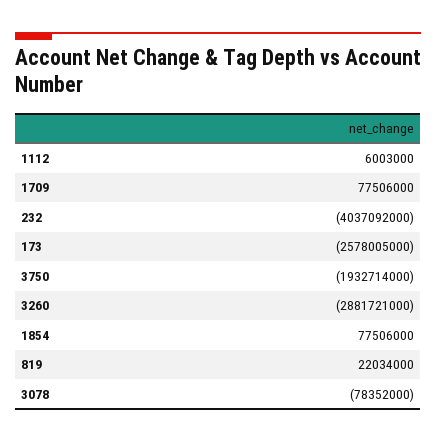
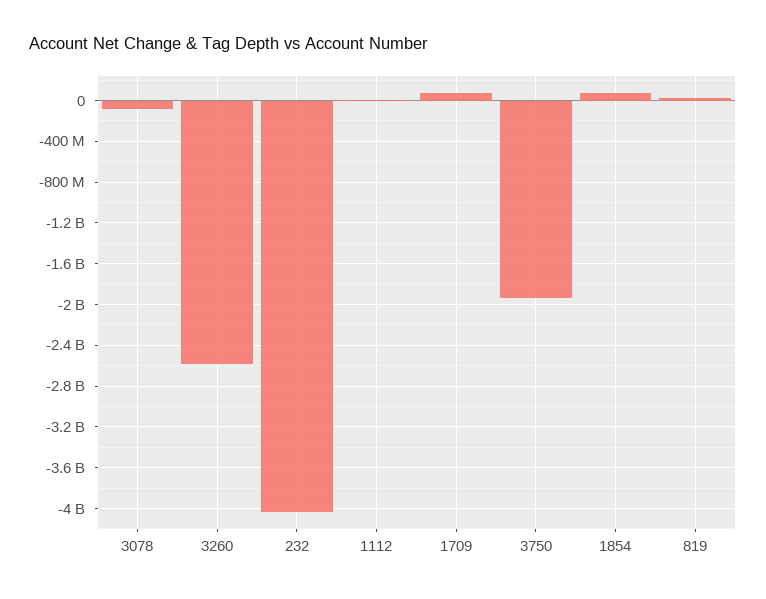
173: -2578005000 -> none
3260: -2881721000 -> -2600000000

